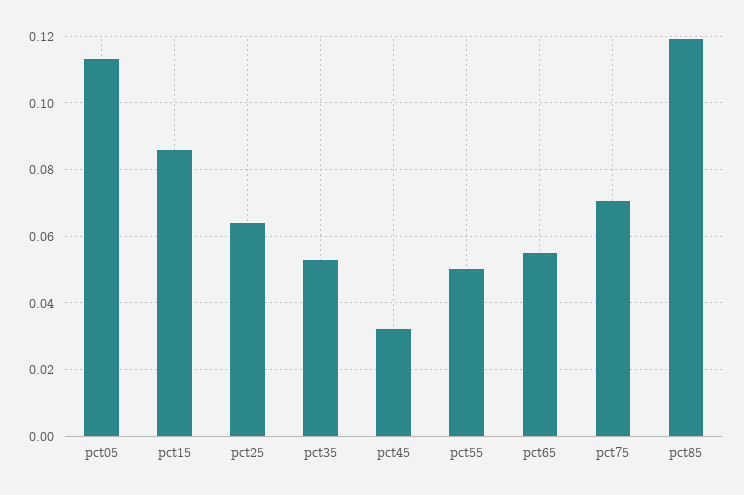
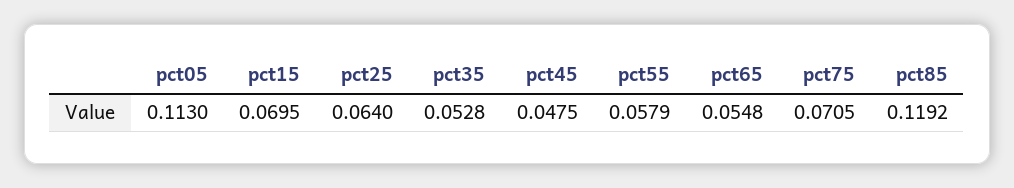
pct15: 0.086 -> 0.0695
pct45: 0.032 -> 0.0475
pct55: 0.05 -> 0.0579

